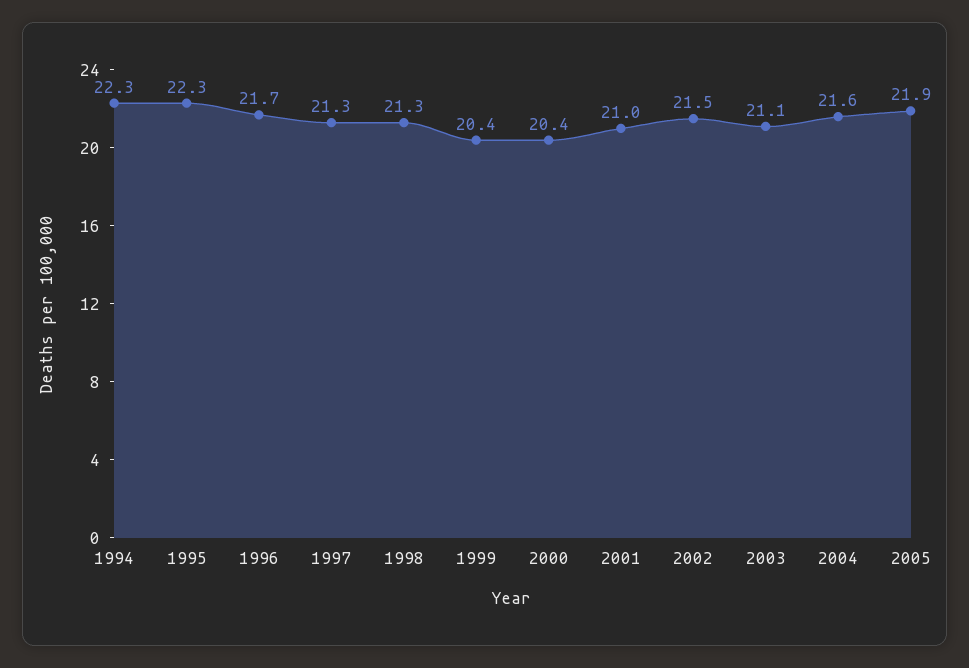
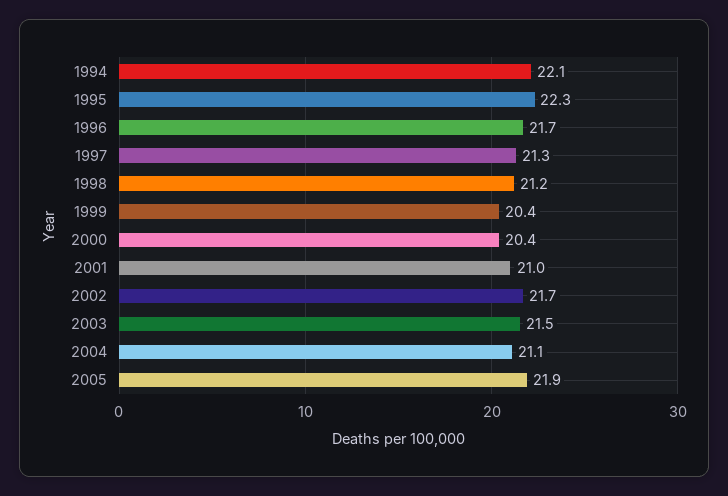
1994: 22.3 -> 22.1
1998: 21.3 -> 21.2
2002: 21.5 -> 21.7
2003: 21.1 -> 21.5
2004: 21.6 -> 21.1

